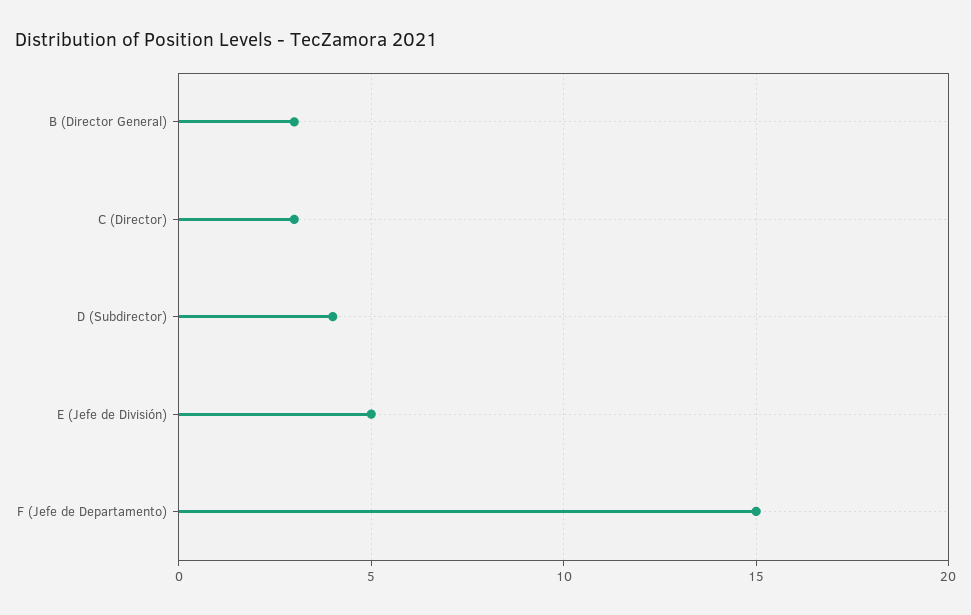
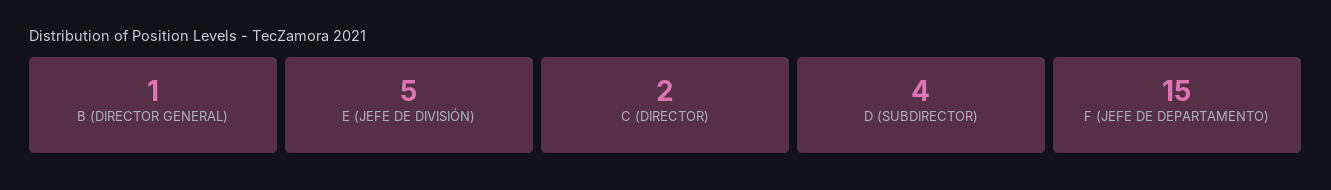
B (Director General): 3 -> 1
C (Director): 3 -> 2

